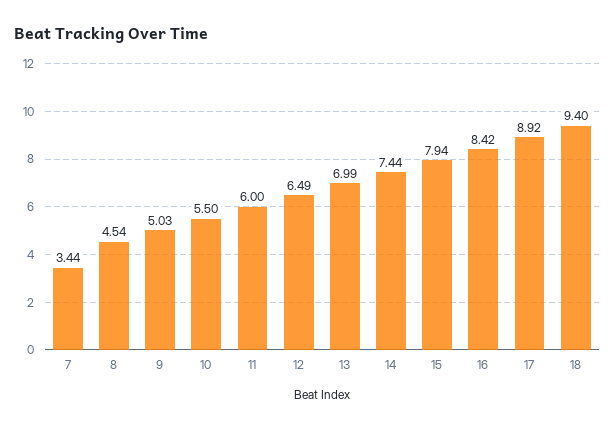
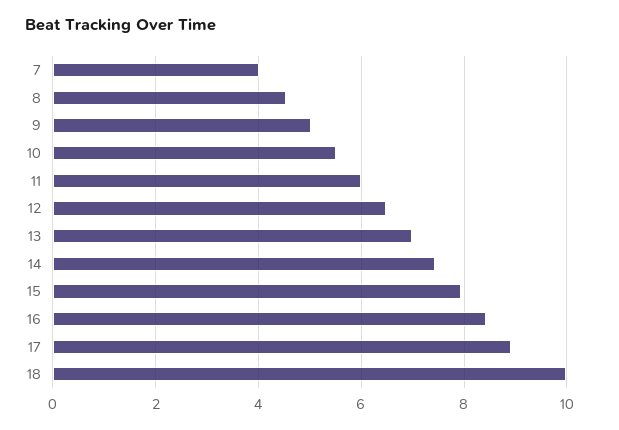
7: 3.44 -> 4
18: 9.4 -> 10

